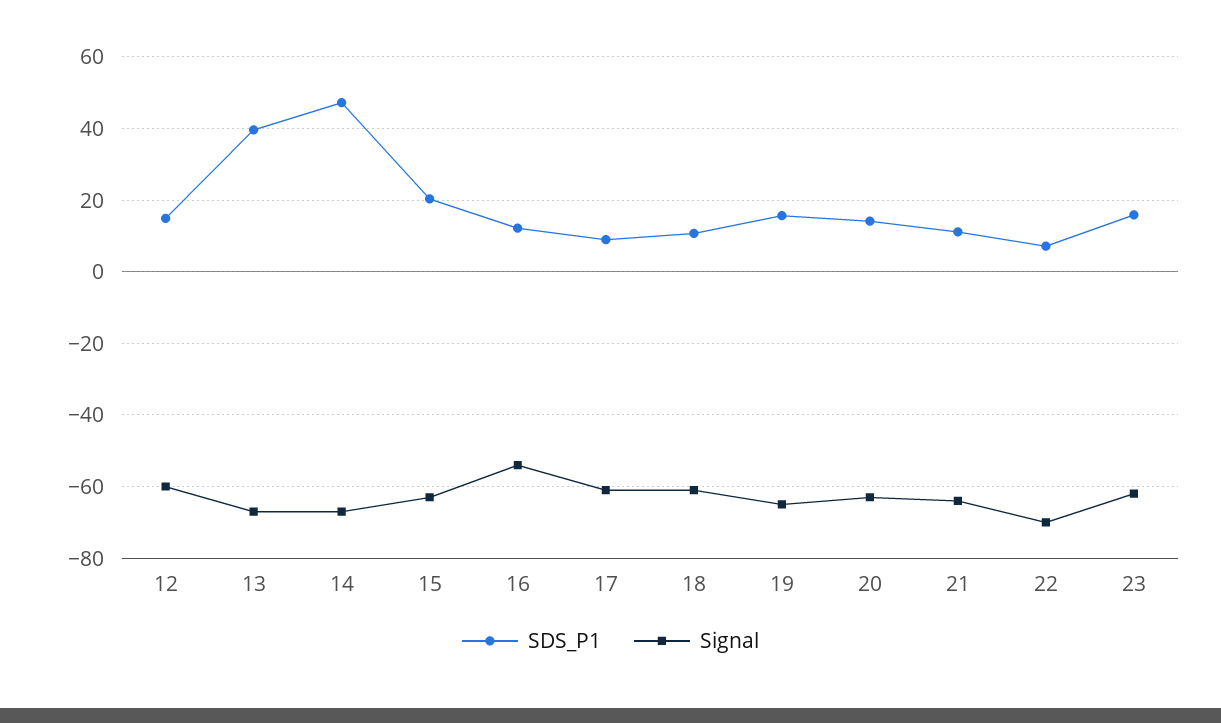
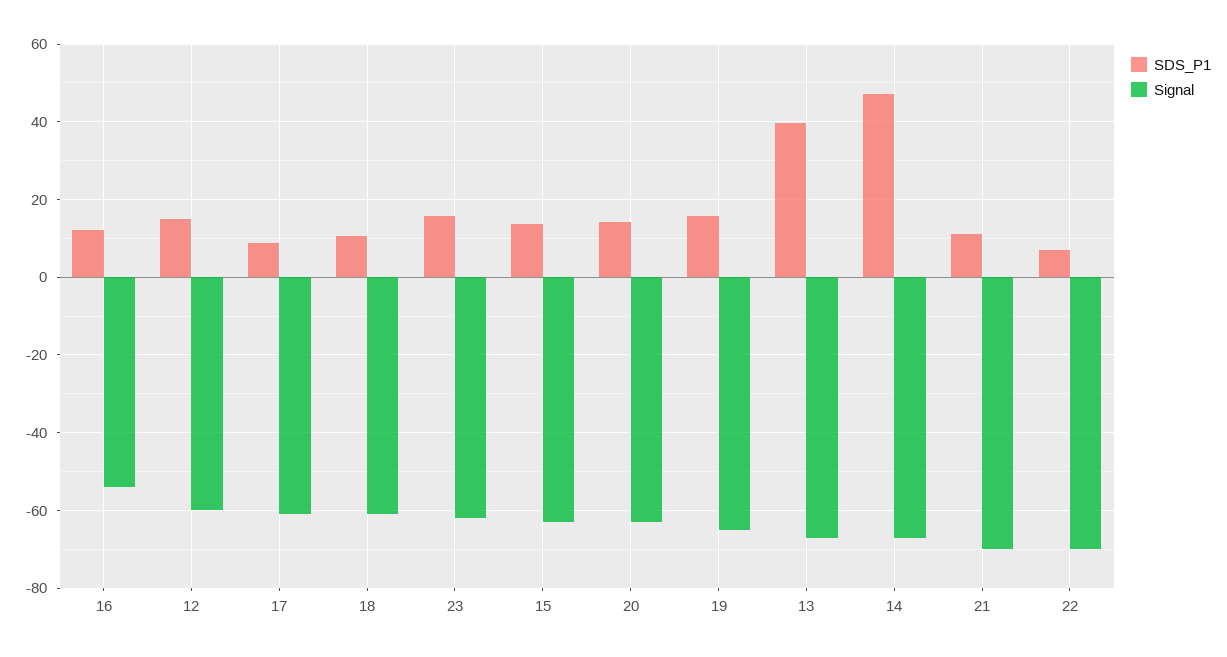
SDS_P1, 15: 20 -> 14
Signal, 21: -64 -> -70

